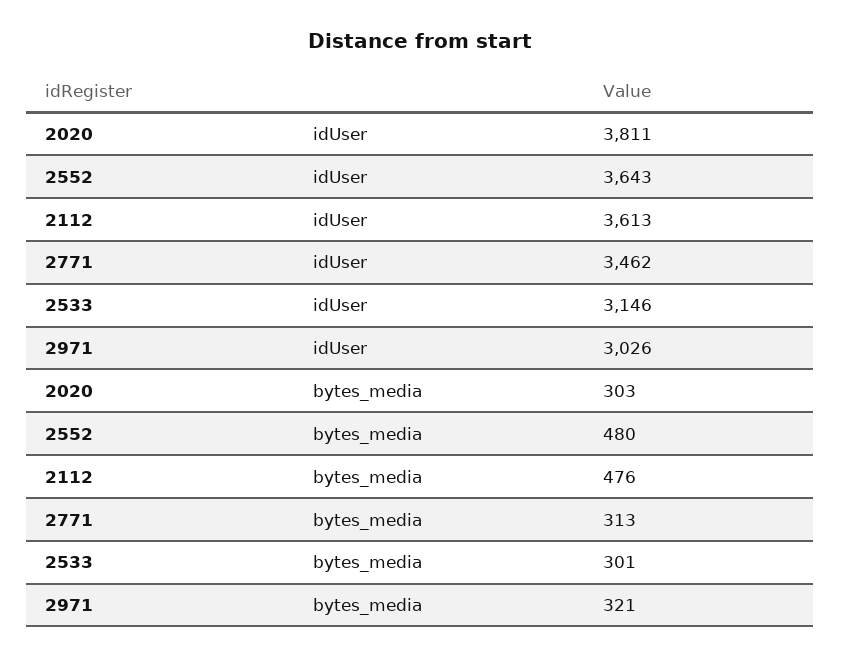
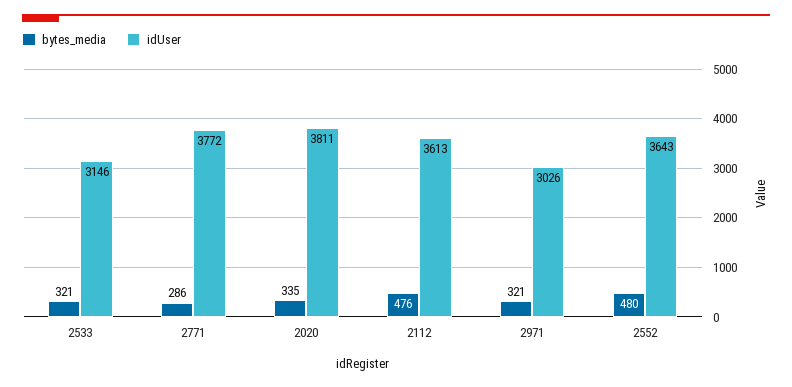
idUser, 2771: 3462 -> 3772
bytes_media, 2020: 303 -> 335
bytes_media, 2771: 313 -> 286
bytes_media, 2533: 301 -> 321

